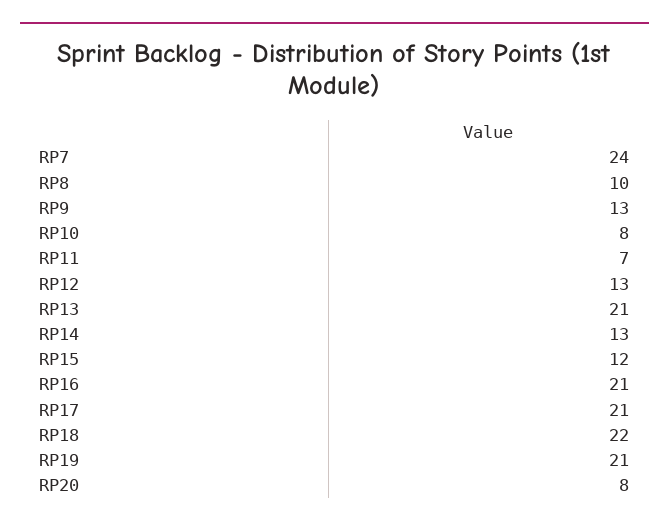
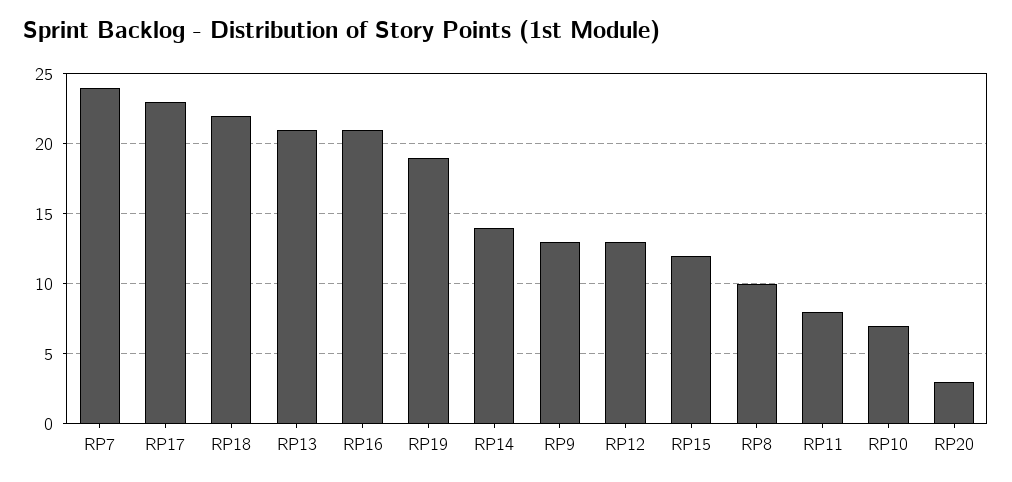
RP10: 8 -> 7
RP11: 7 -> 8
RP14: 13 -> 14
RP17: 21 -> 23
RP19: 21 -> 19
RP20: 8 -> 3

